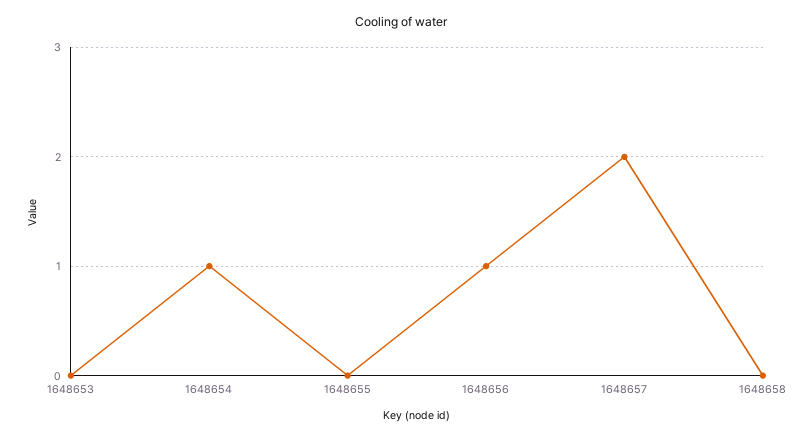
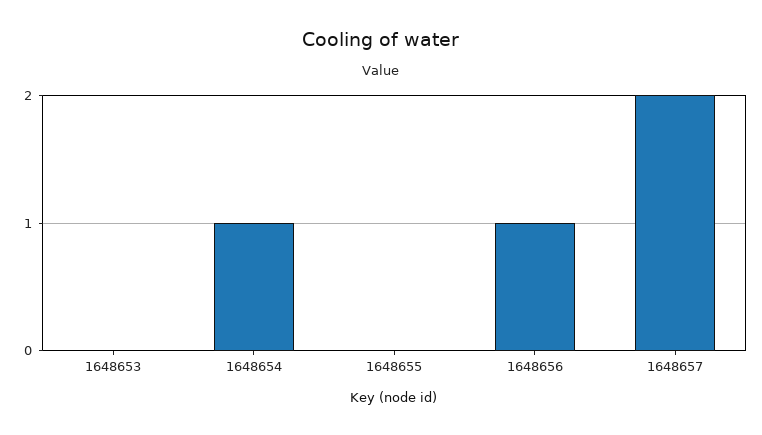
1648658: 0 -> none

